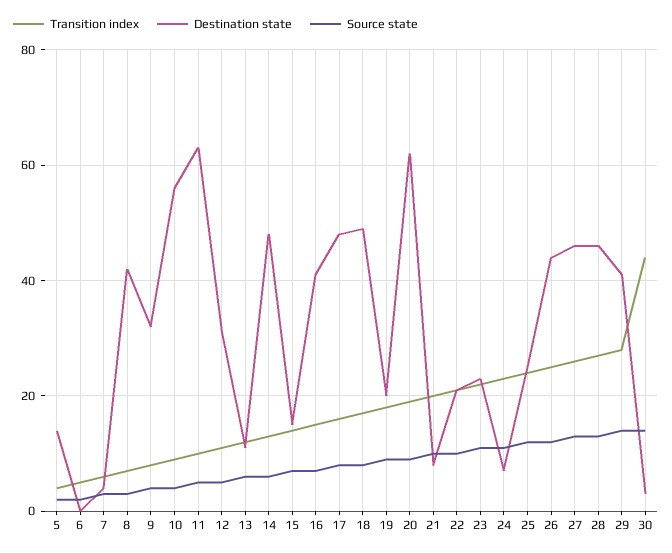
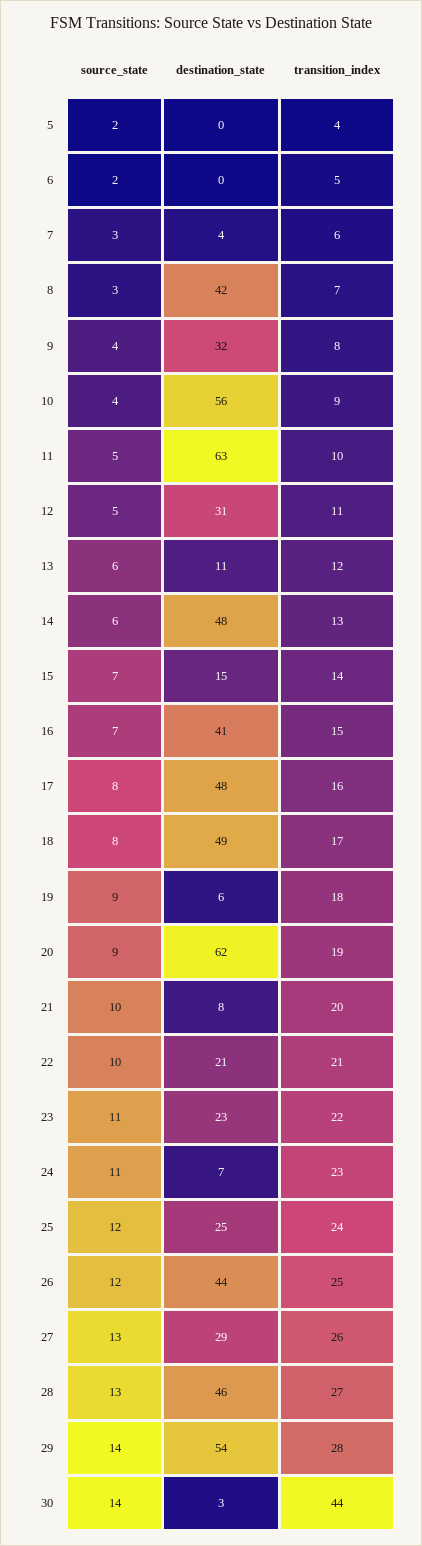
Destination state, 5: 15 -> 0
Destination state, 19: 20 -> 6
Destination state, 27: 45 -> 29
Destination state, 29: 40 -> 54

